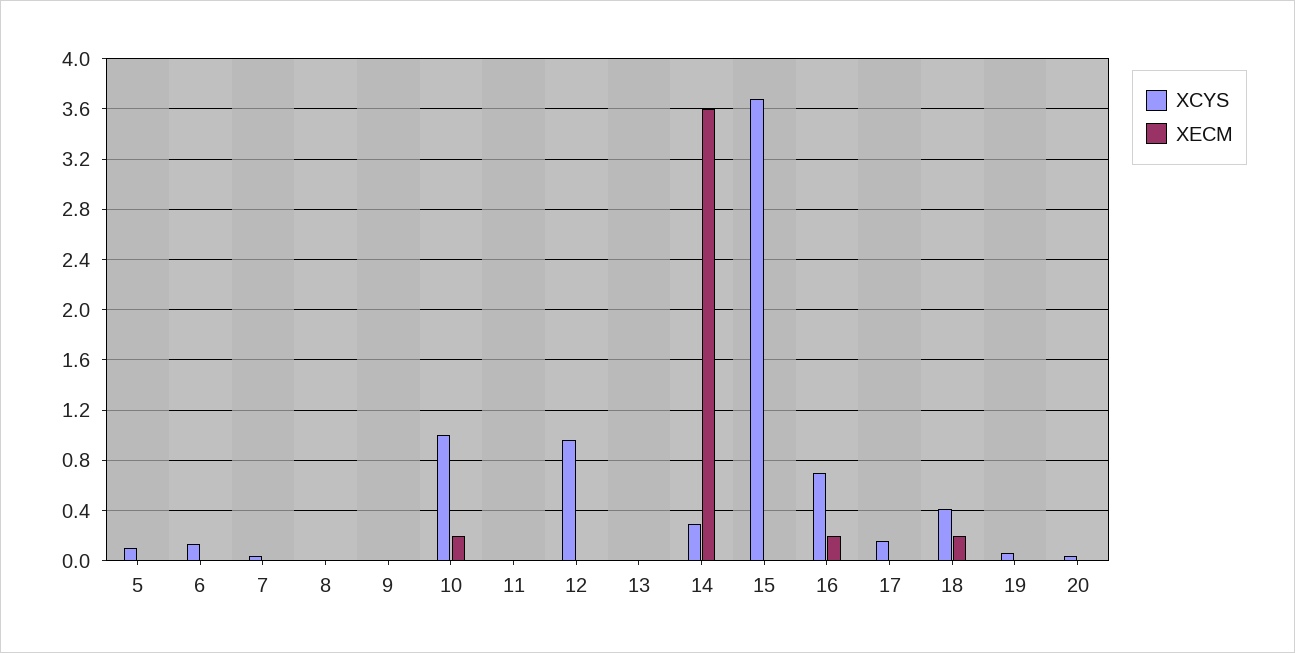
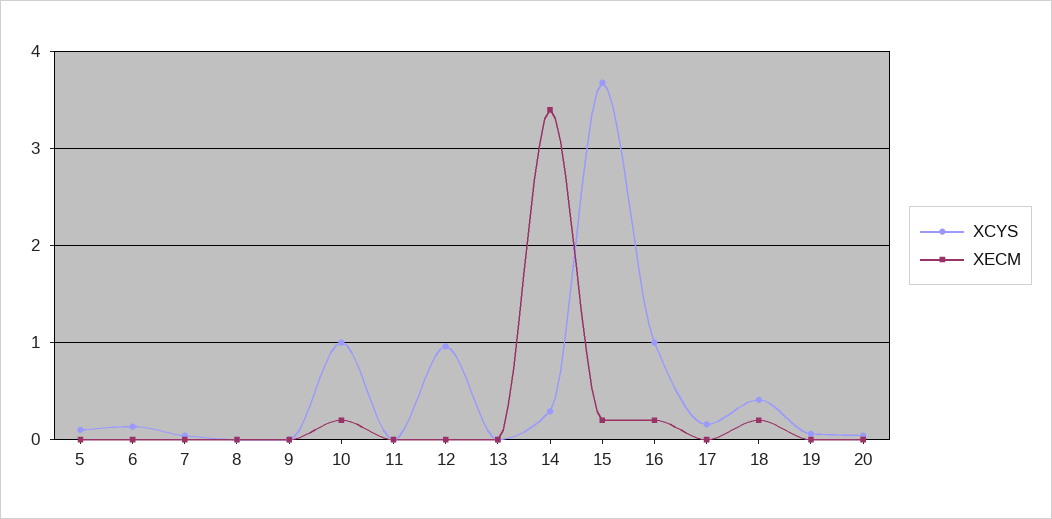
XECM, 14: 3.6 -> 3.4
XECM, 15: 0 -> 0.2
XCYS, 16: 0.7 -> 1

